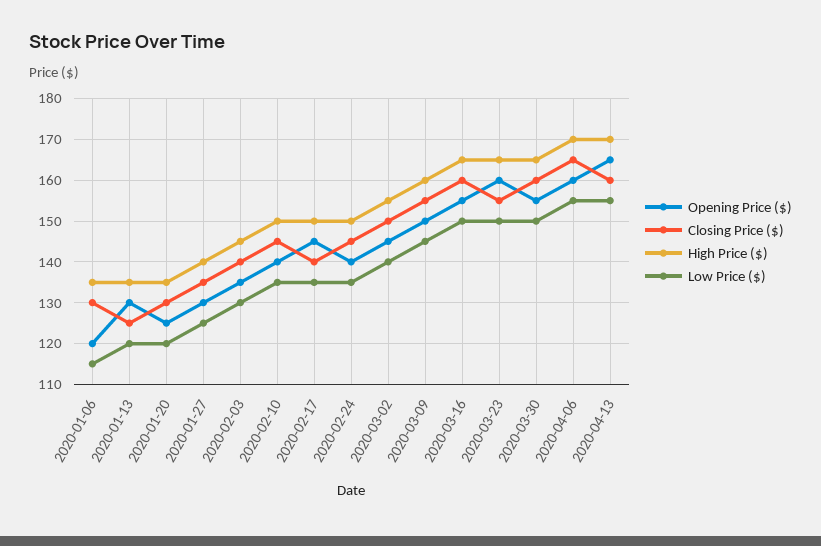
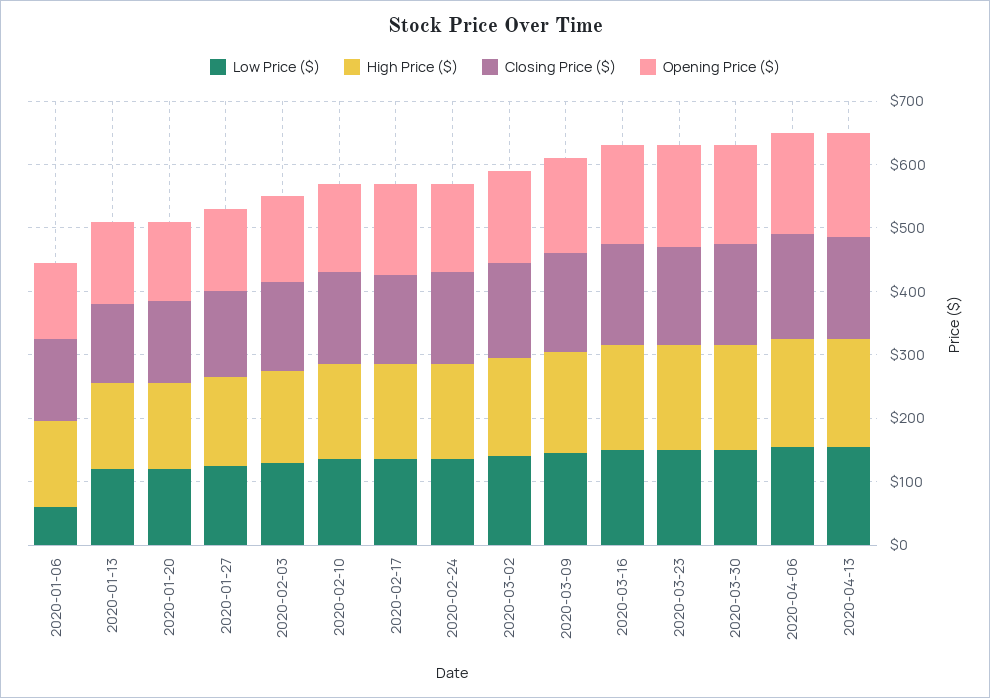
Low Price ($), 2020-01-06: 115 -> 60

